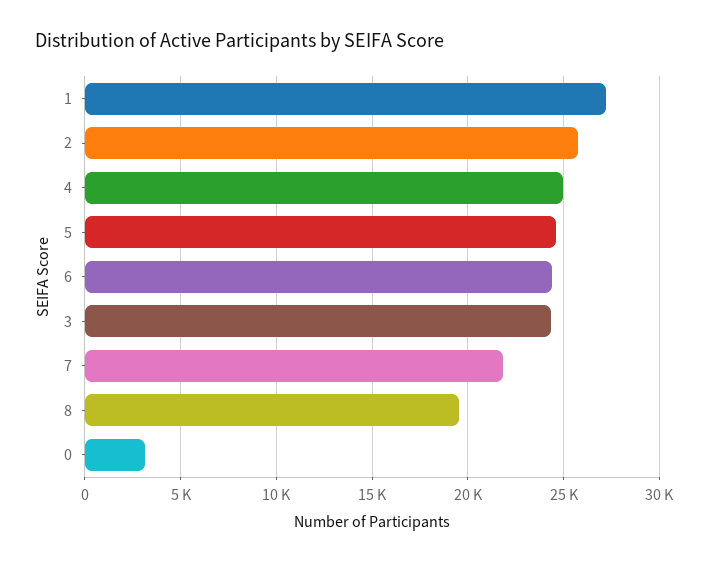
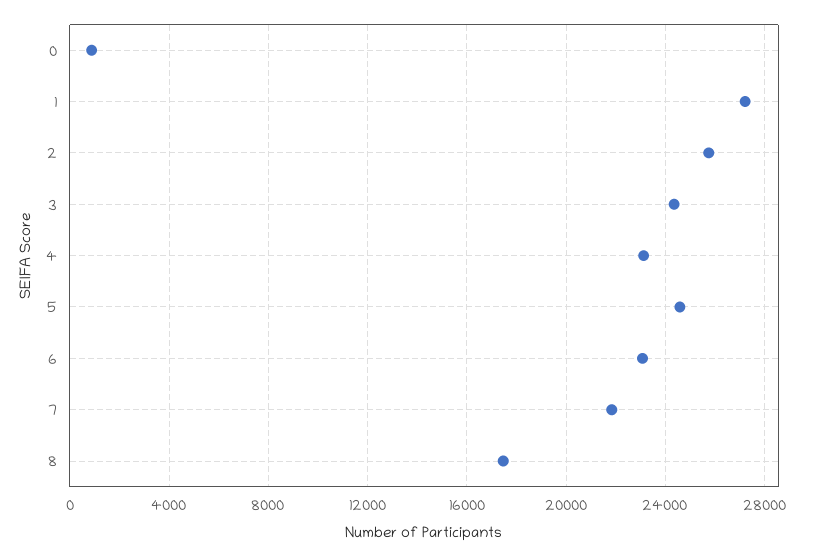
4: 25000 -> 23000
6: 24500 -> 23000
8: 19500 -> 17500
0: 3000 -> 1000

